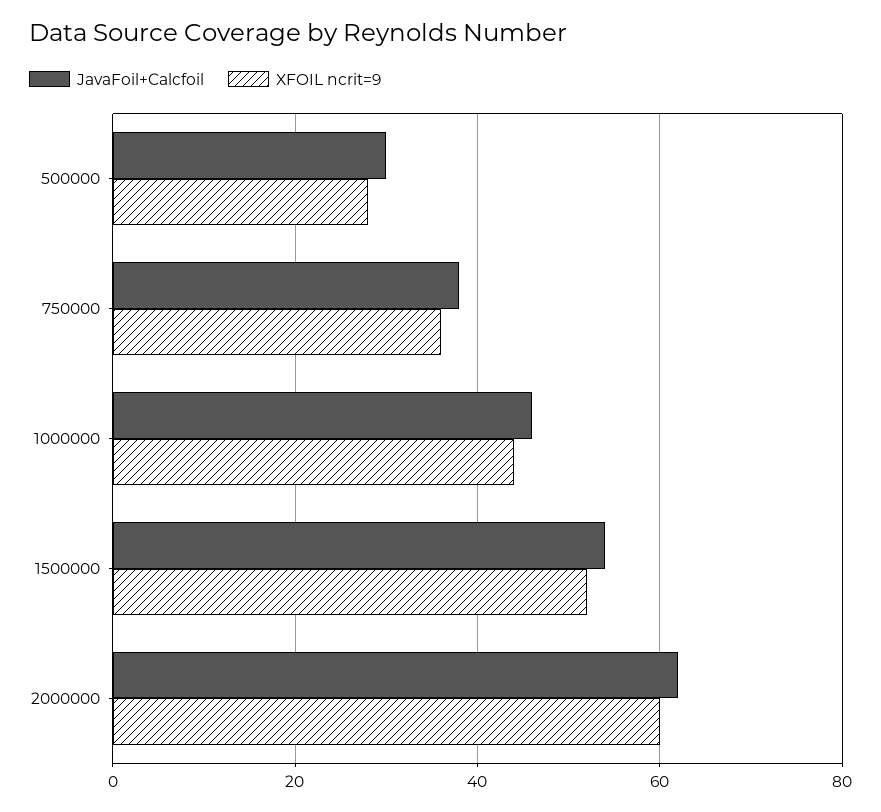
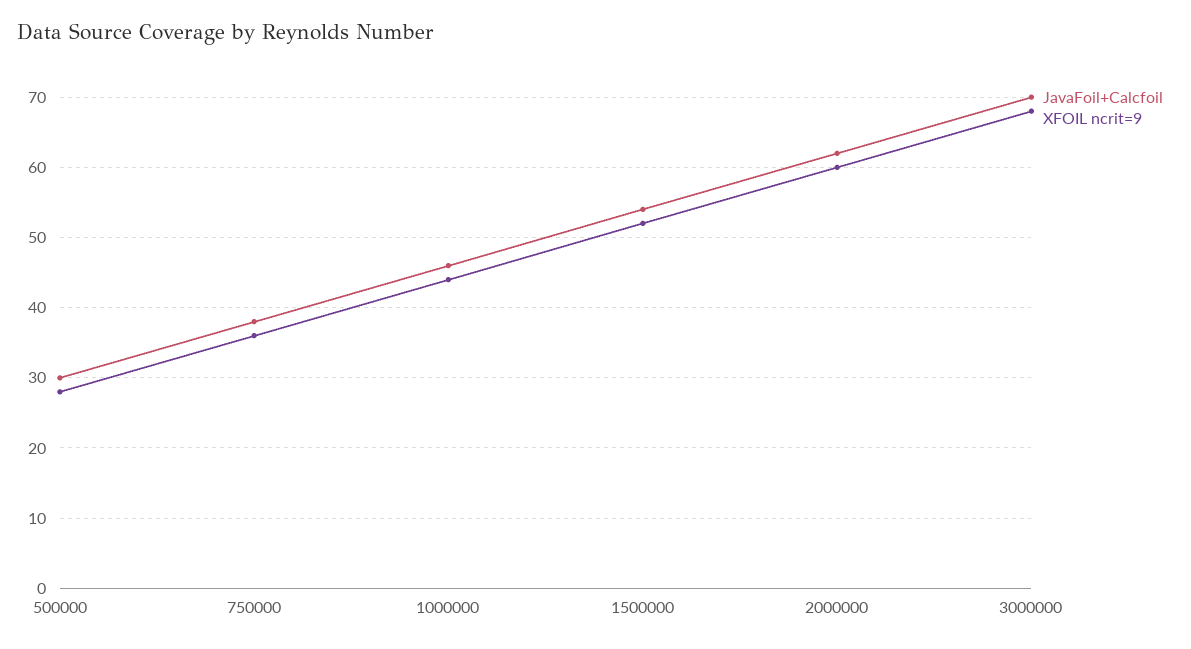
JavaFoil+Calcfoil, 3000000: none -> 70
XFOIL ncrit=9, 3000000: none -> 68

